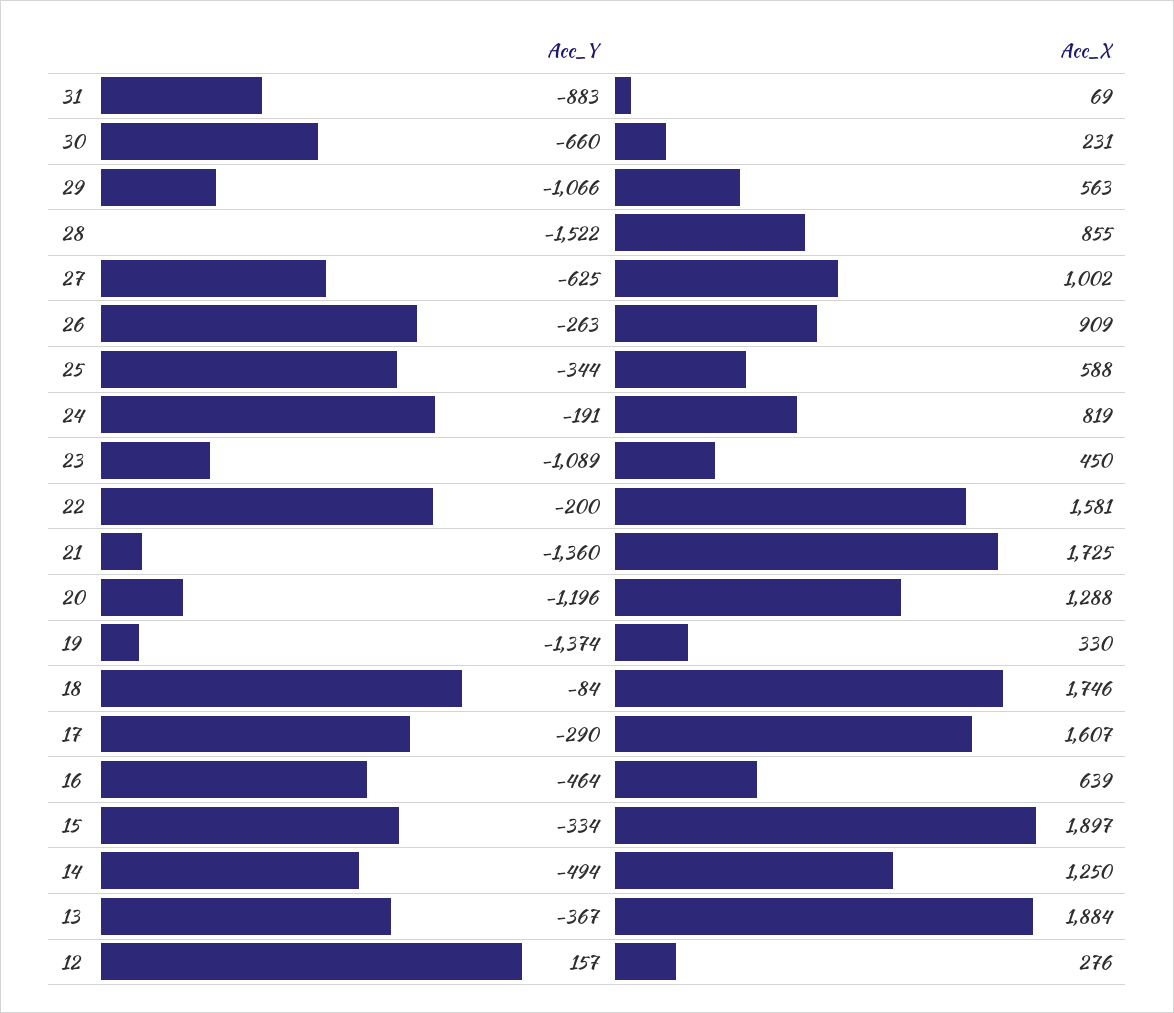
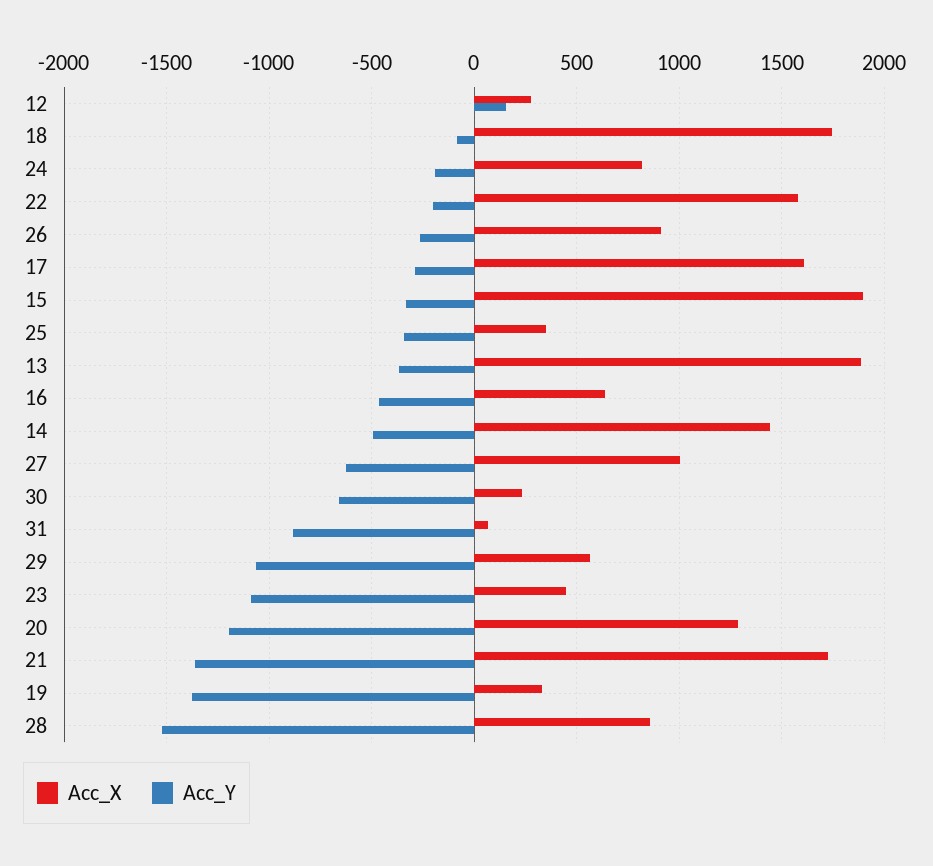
Acc_X, 25: 588 -> 350
Acc_X, 14: 1250 -> 1450

